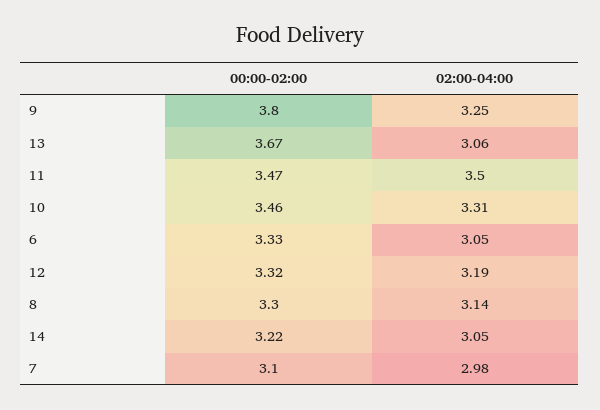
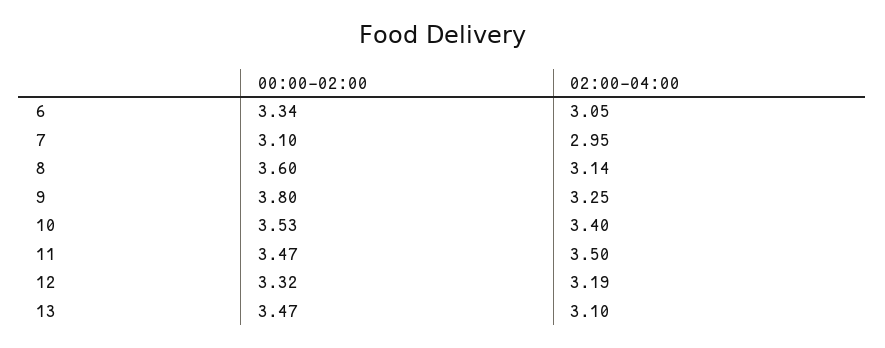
00:00-02:00, 13: 3.67 -> 3.47
02:00-04:00, 13: 3.06 -> 3.1
00:00-02:00, 10: 3.46 -> 3.53
02:00-04:00, 10: 3.31 -> 3.4
00:00-02:00, 6: 3.33 -> 3.34
00:00-02:00, 8: 3.3 -> 3.6
00:00-02:00, 14: 3.22 -> none
02:00-04:00, 14: 3.05 -> none
02:00-04:00, 7: 2.98 -> 2.95

